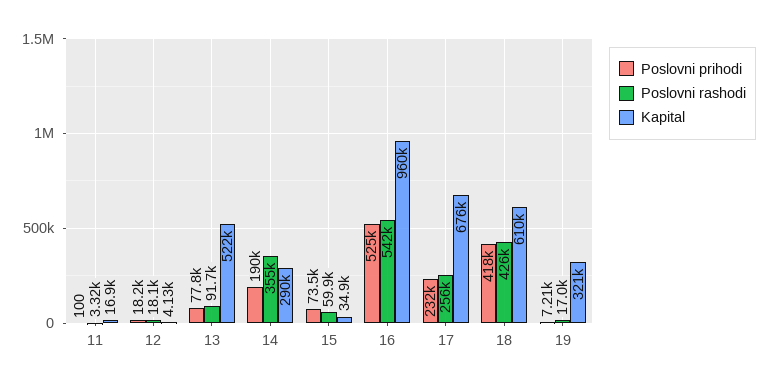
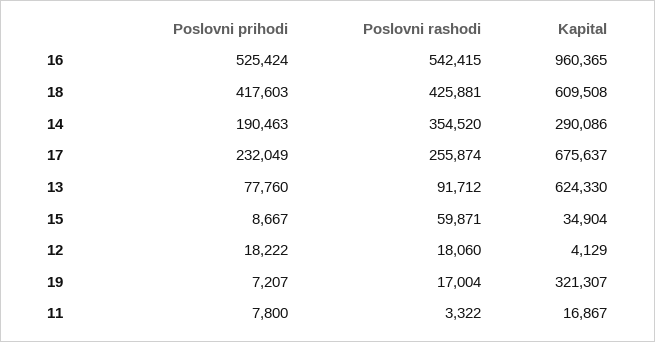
Poslovni prihodi, 11: 100 -> 7800
Kapital, 13: 522000 -> 624330
Poslovni prihodi, 15: 73500 -> 8667

